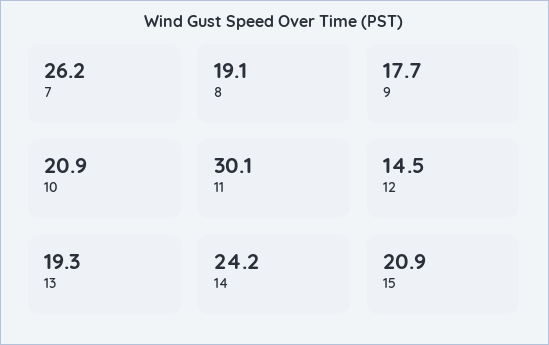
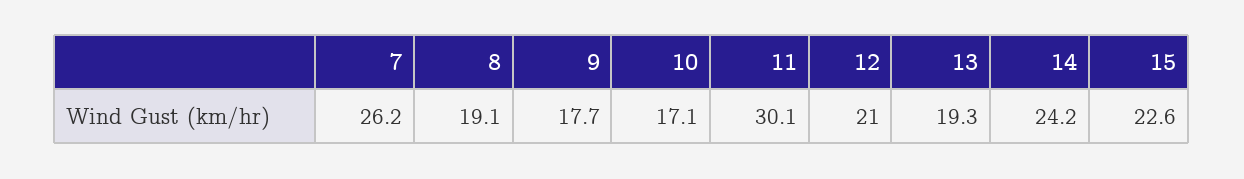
10: 20.9 -> 17.1
12: 14.5 -> 21
15: 20.9 -> 22.6

